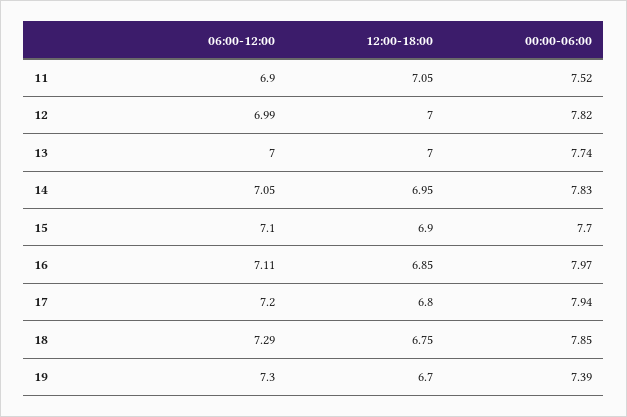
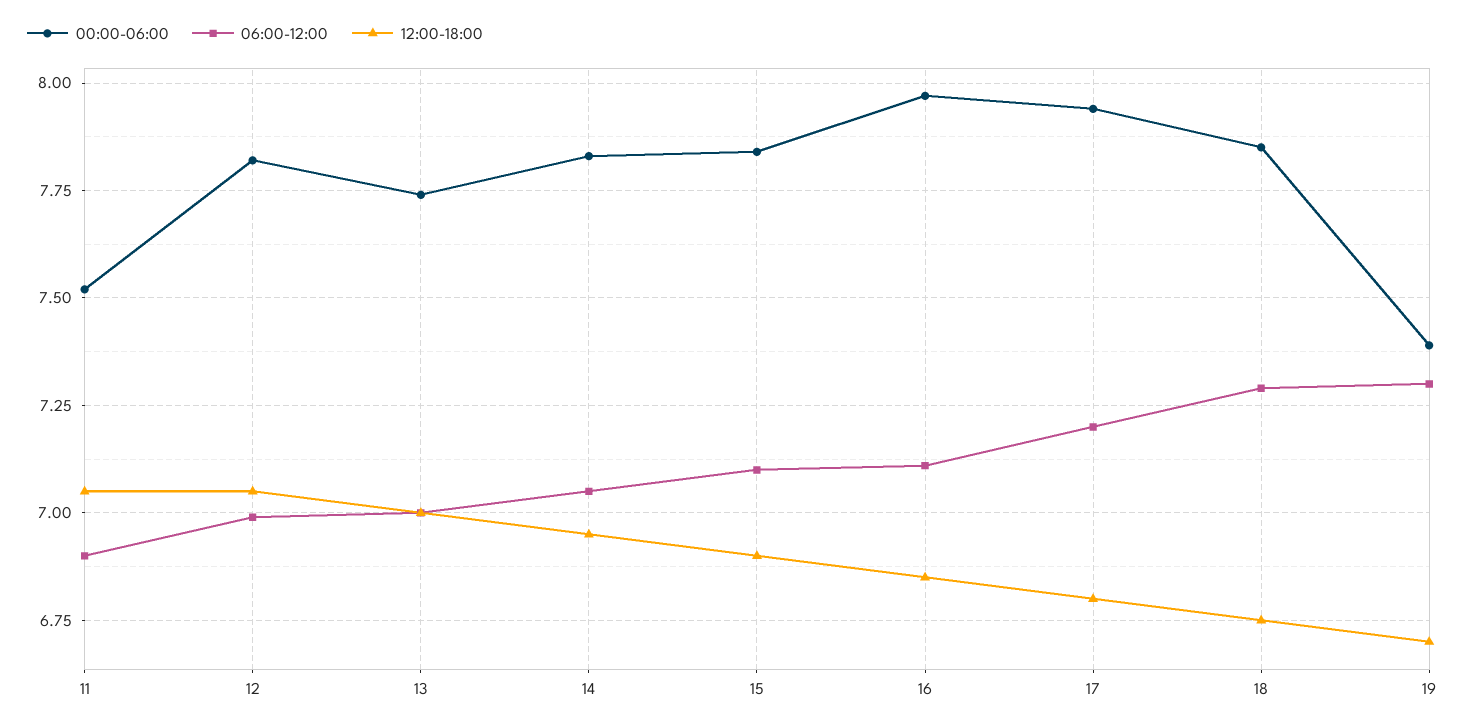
12:00-18:00, 12: 7 -> 7.05
00:00-06:00, 15: 7.7 -> 7.85

